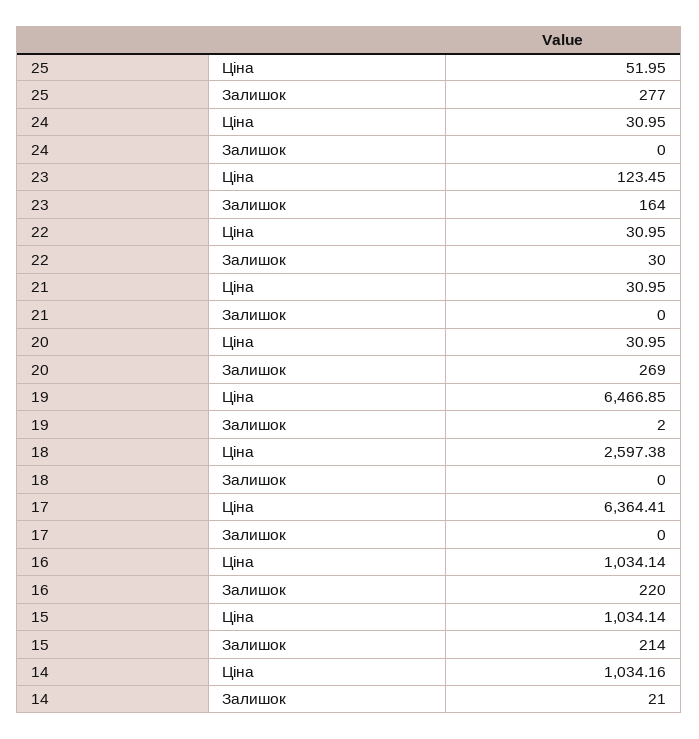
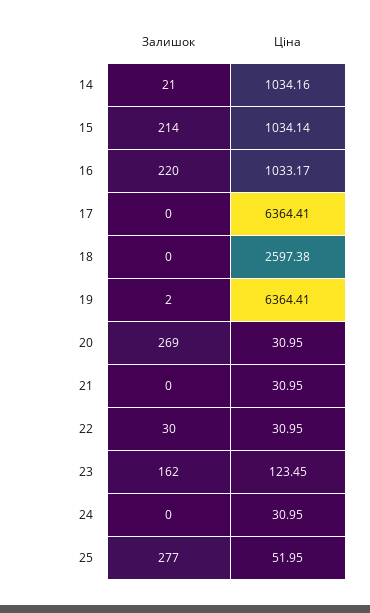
23, Залишок: 164 -> 162
19, Ціна: 6466.85 -> 6364.41
16, Ціна: 1034.14 -> 1033.17

